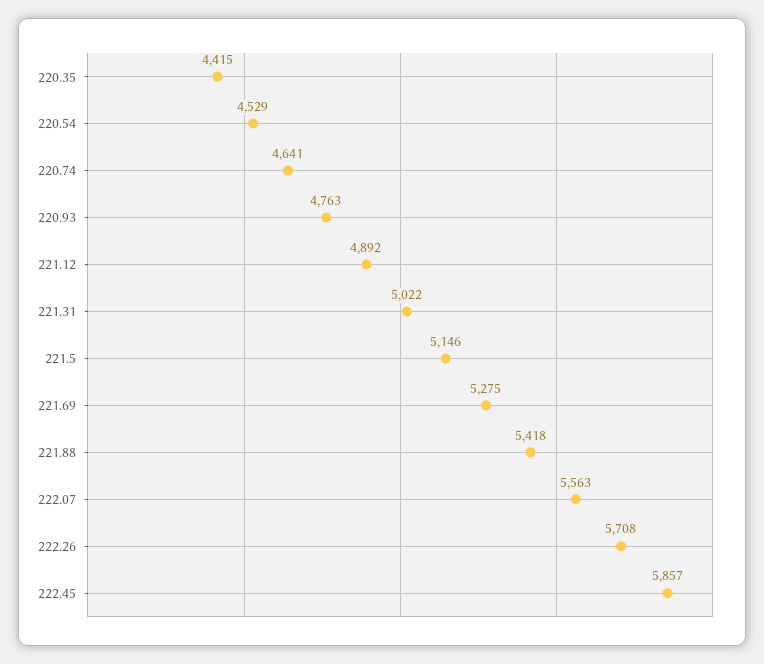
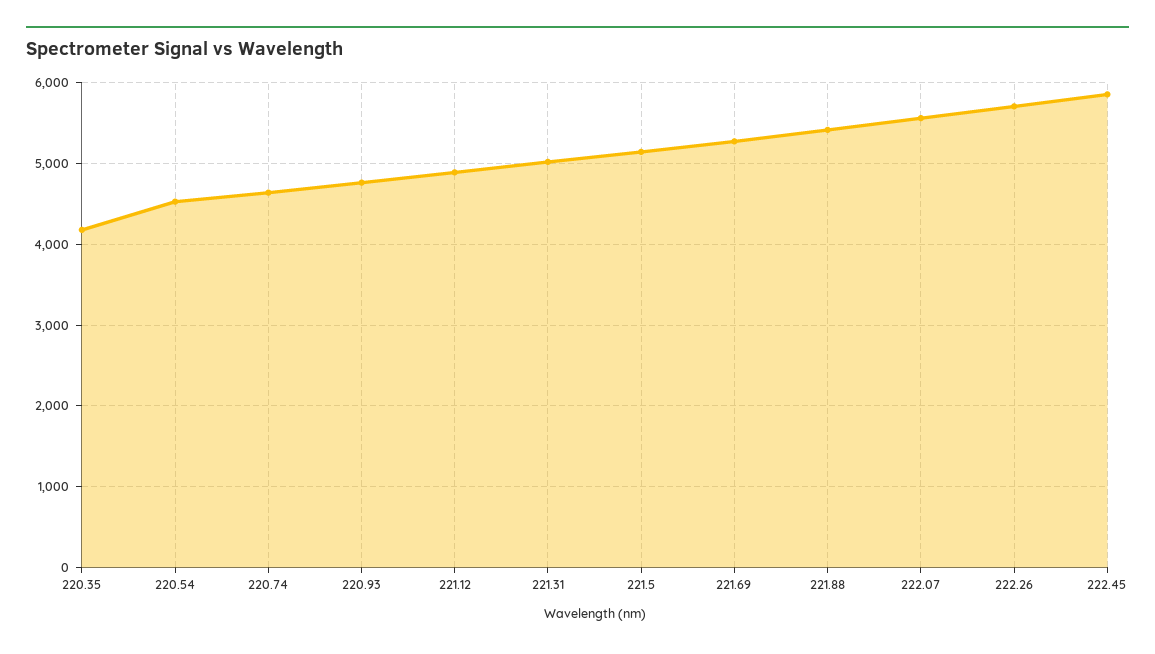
220.35: 4415 -> 4200

